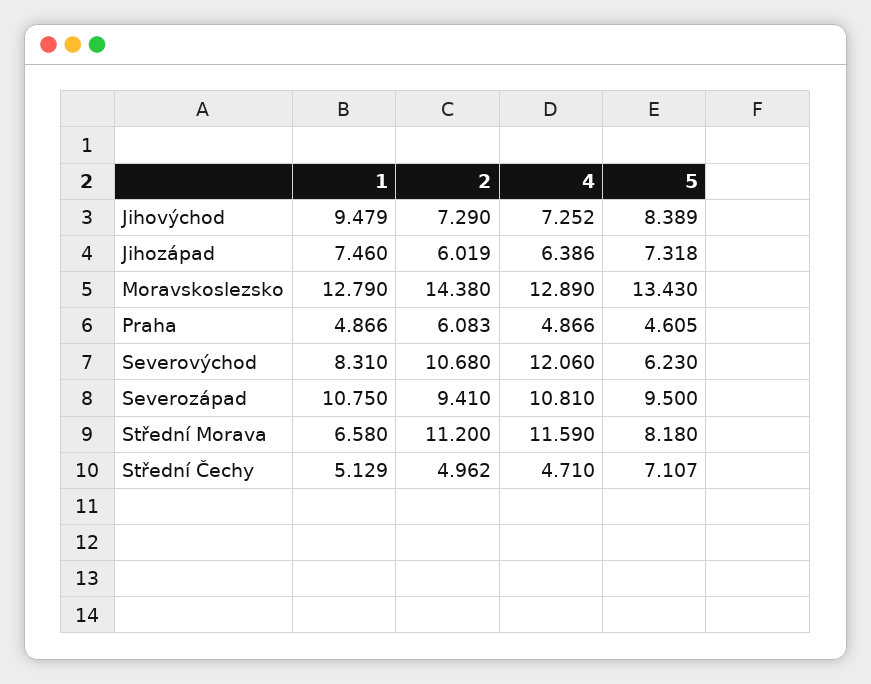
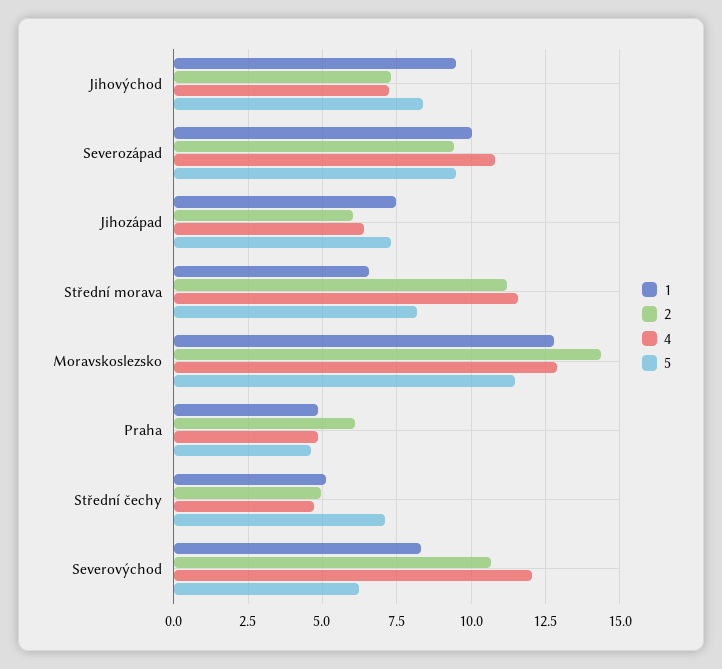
5, Moravskoslezsko: 13.43 -> 11.5
1, Severozápad: 10.75 -> 10

